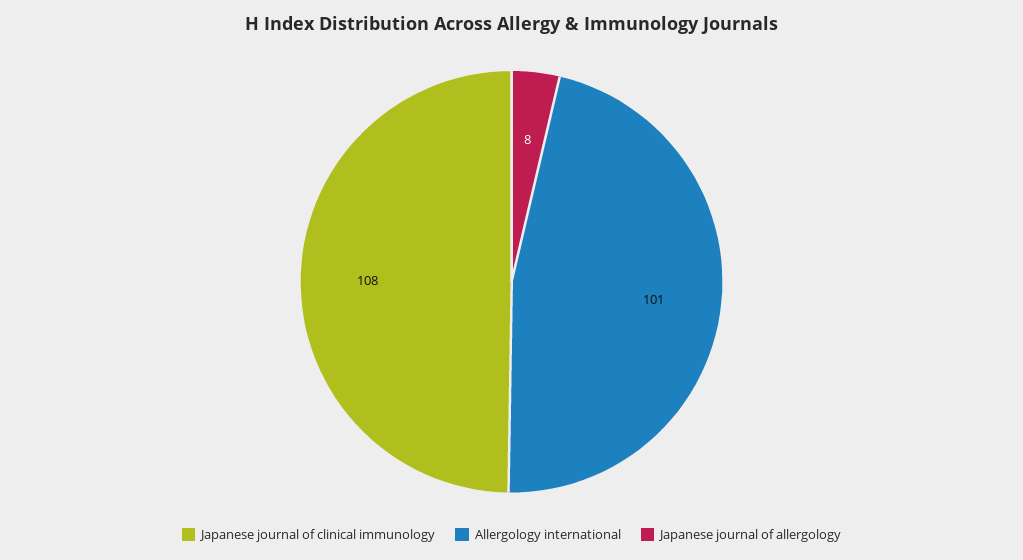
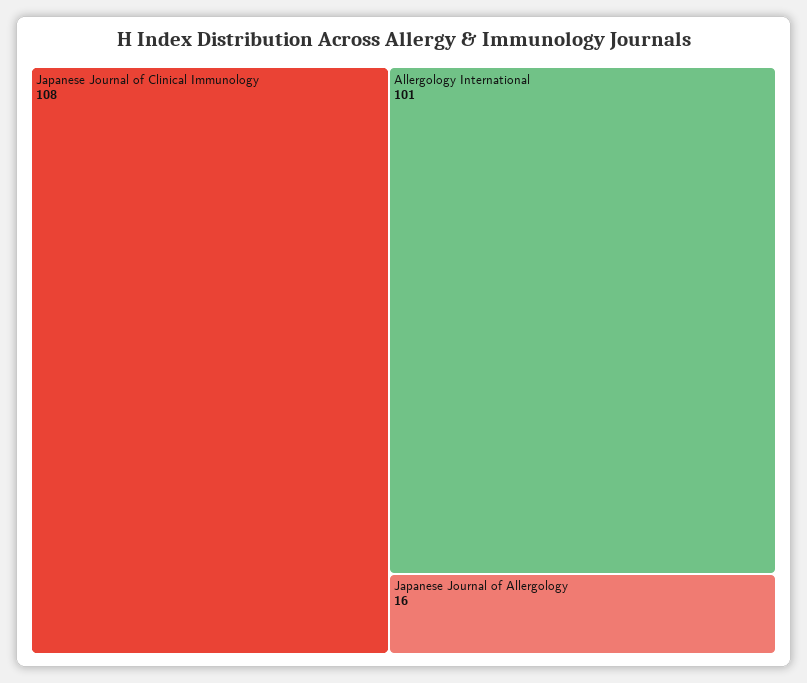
Japanese journal of allergology: 8 -> 16

